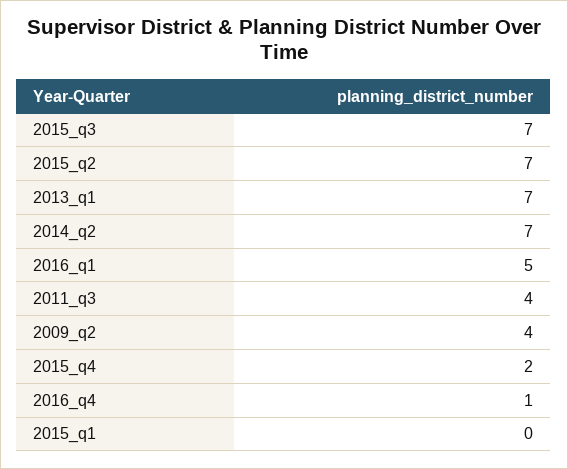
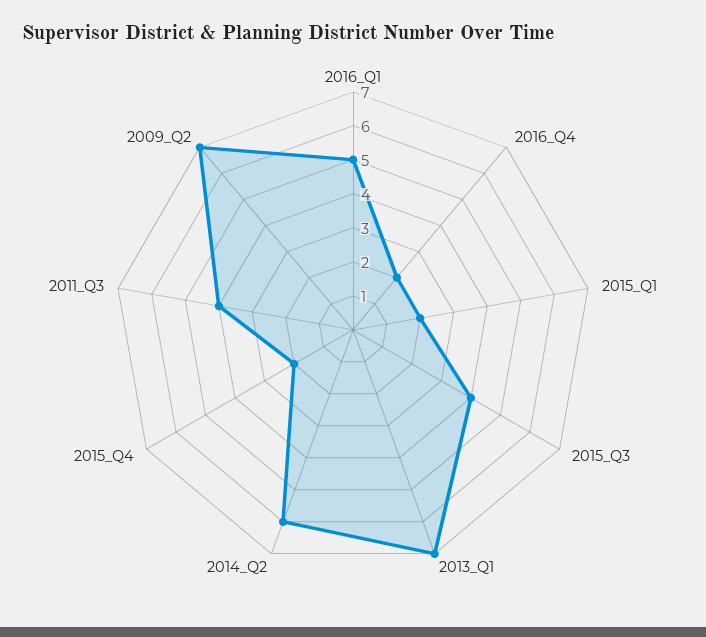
2015_q3: 7 -> 4
2015_q2: 7 -> none
2014_q2: 7 -> 6
2009_q2: 4 -> 7
2016_q4: 1 -> 2
2015_q1: 0 -> 2

